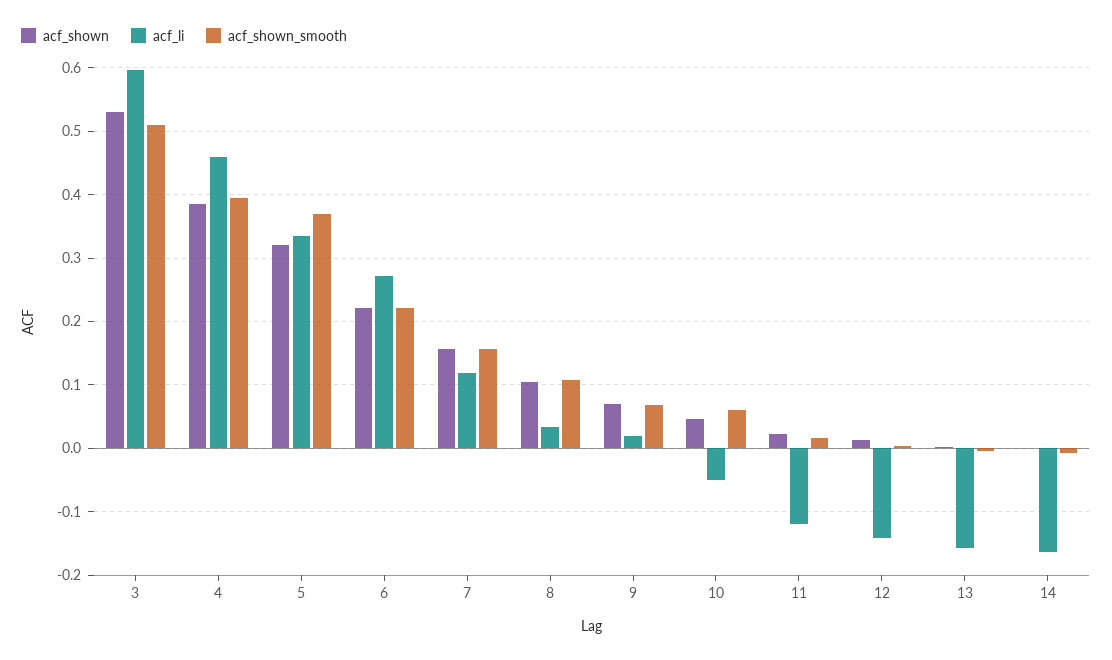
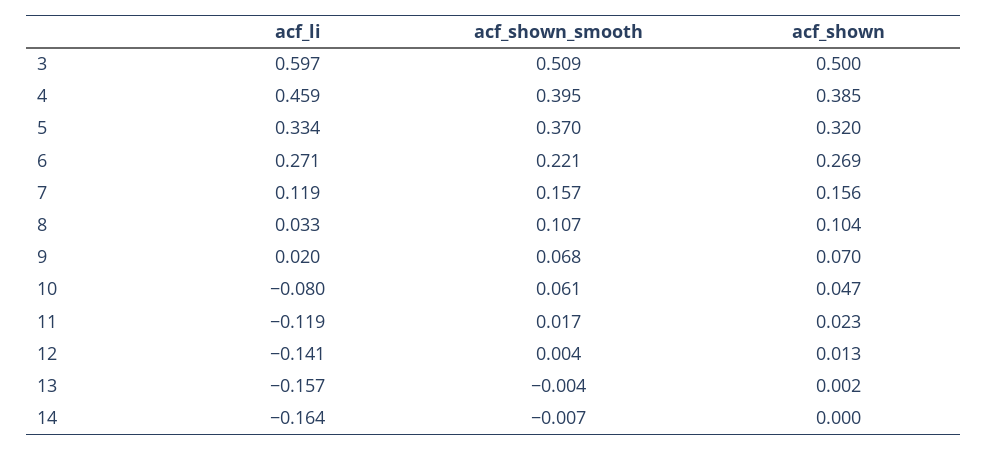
acf_shown, 3: 0.53 -> 0.5
acf_shown, 6: 0.22 -> 0.269
acf_li, 10: -0.05 -> -0.08

